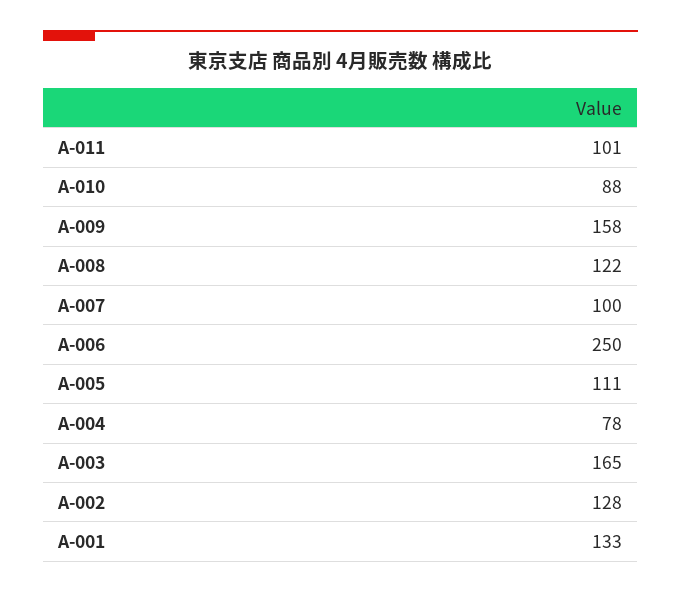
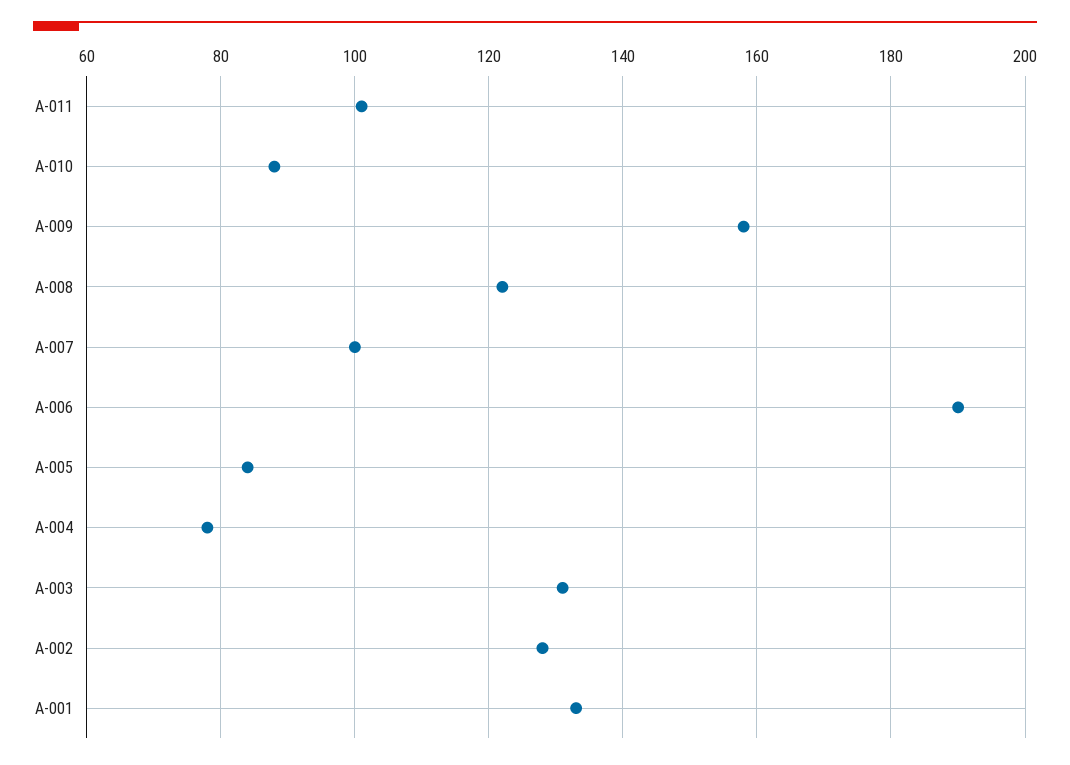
A-006: 250 -> 190
A-005: 111 -> 85
A-003: 165 -> 130

